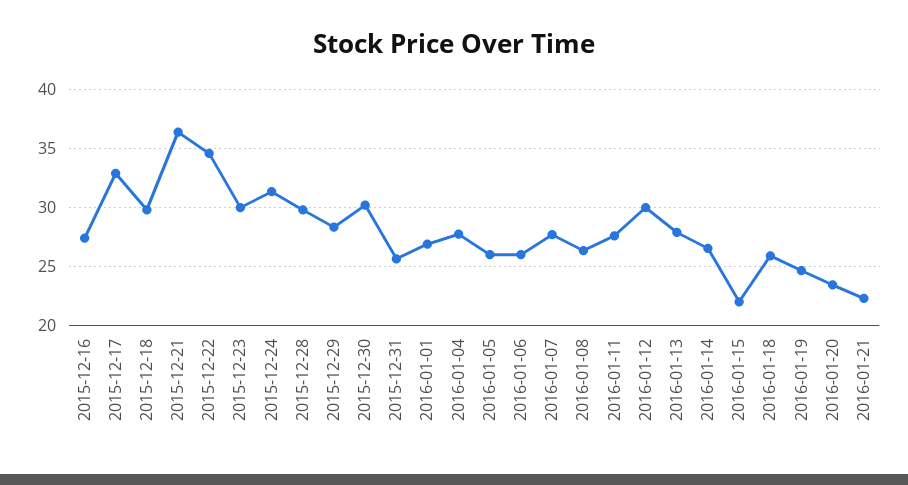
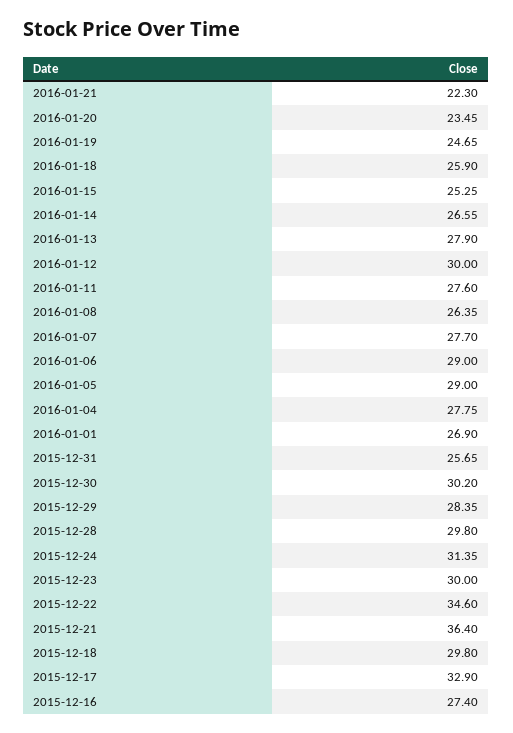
2016-01-05: 26 -> 29
2016-01-06: 26 -> 29
2016-01-15: 22 -> 25.25

